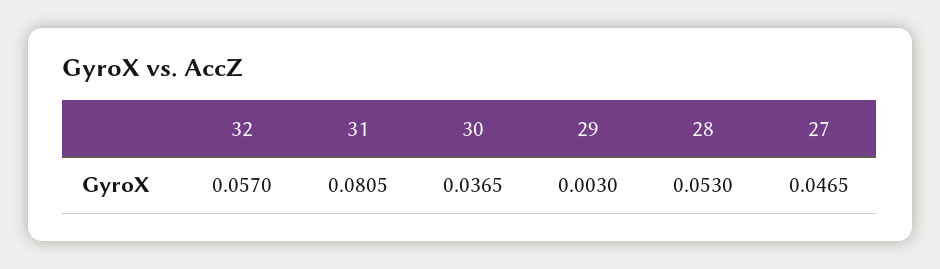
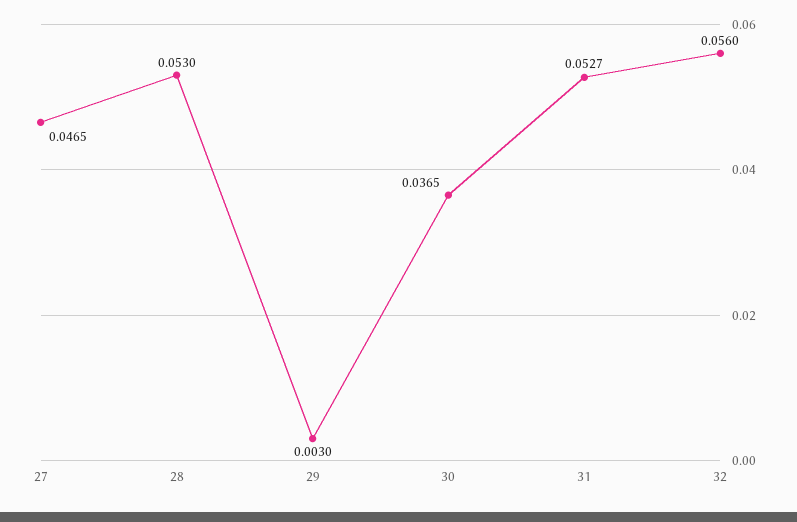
32: 0.057 -> 0.056
31: 0.0805 -> 0.0527

